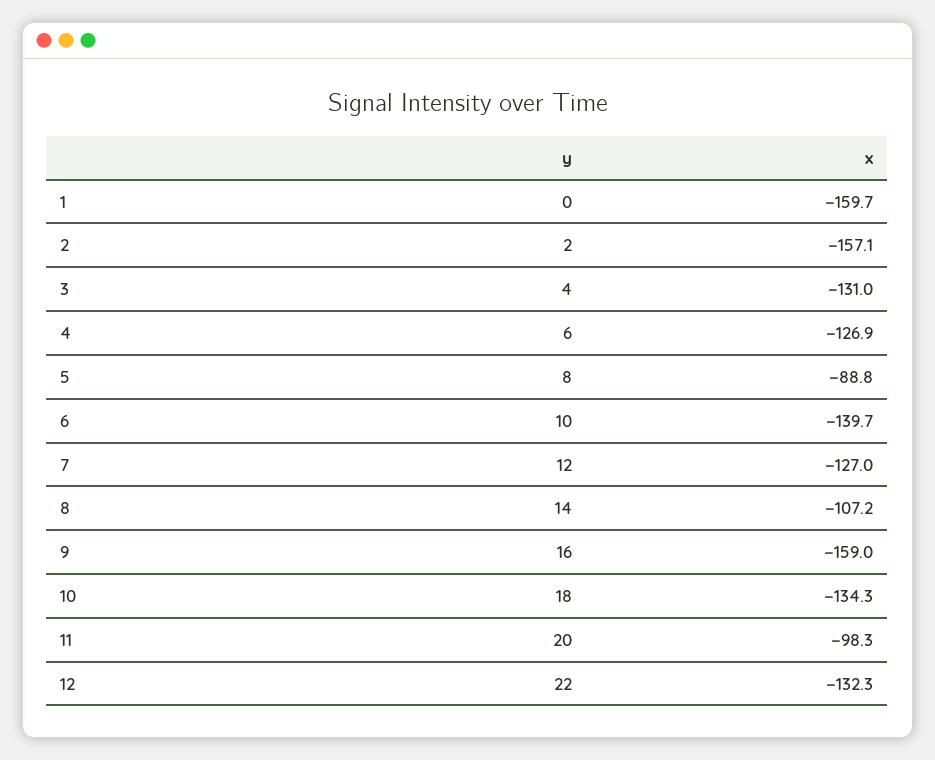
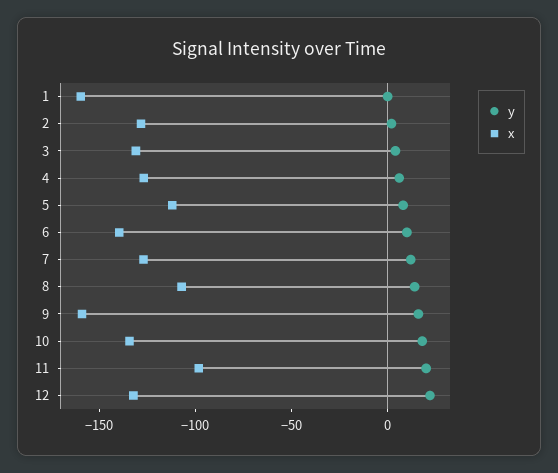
x, 2: -157.1 -> -130
x, 5: -88.8 -> -110

